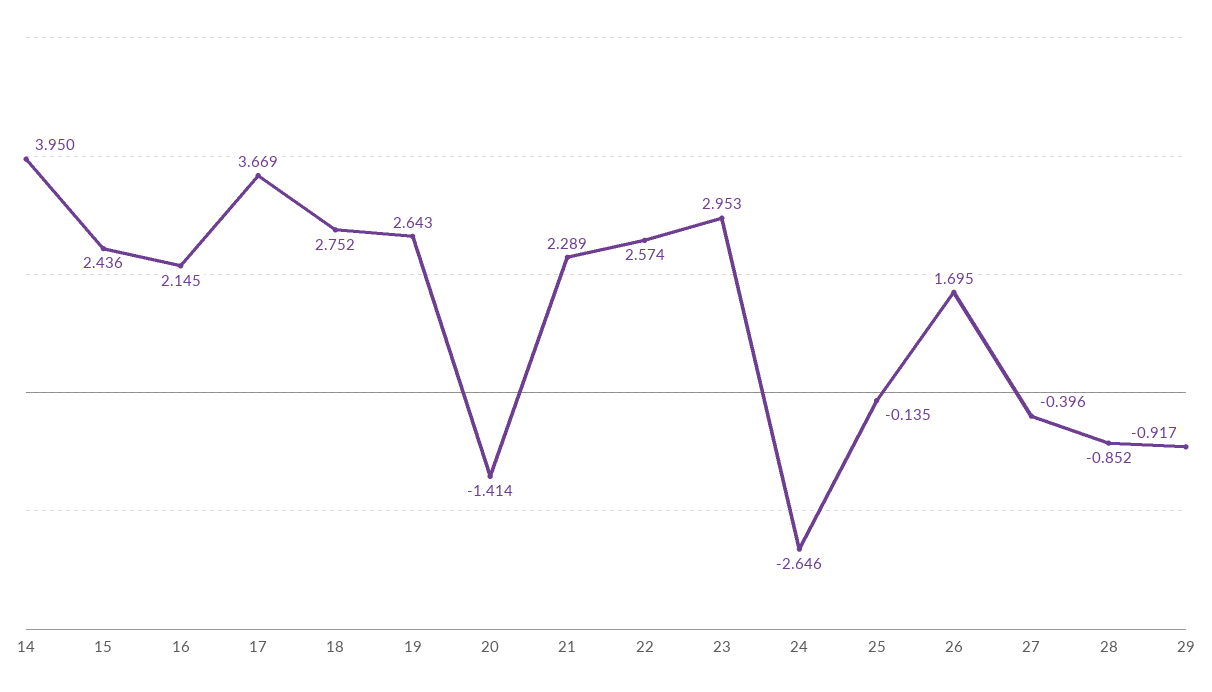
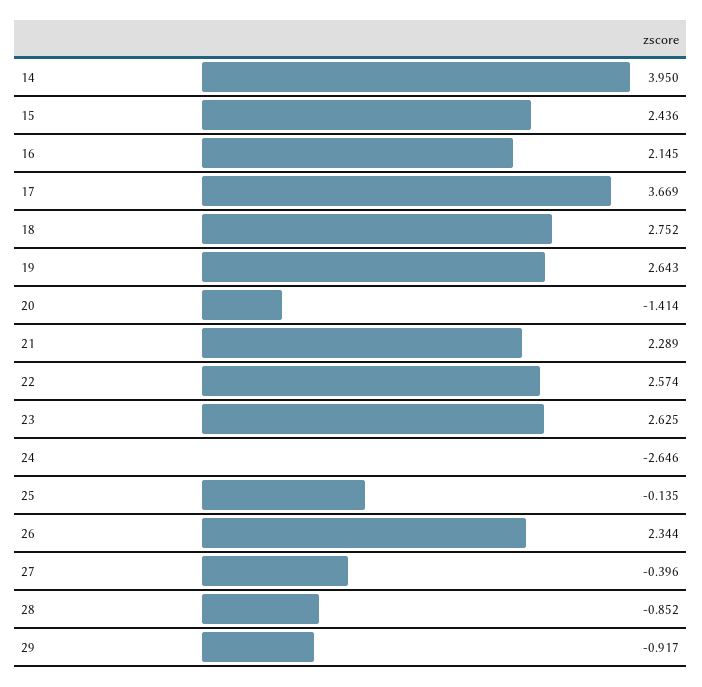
23: 2.953 -> 2.625
26: 1.695 -> 2.344

